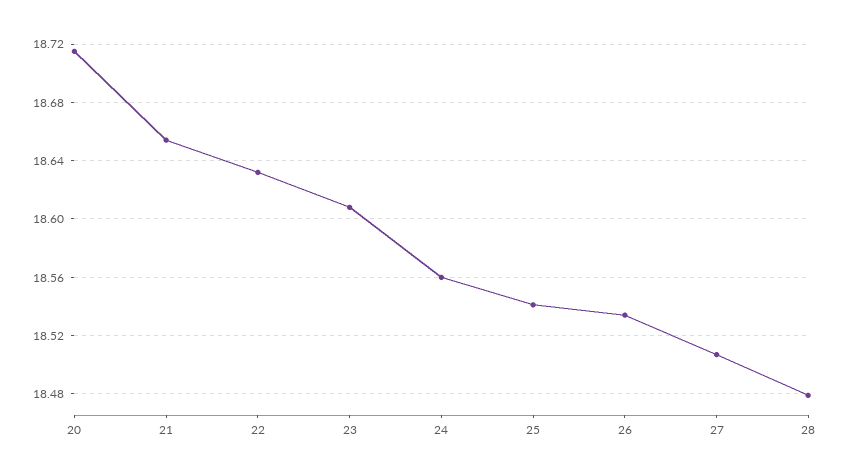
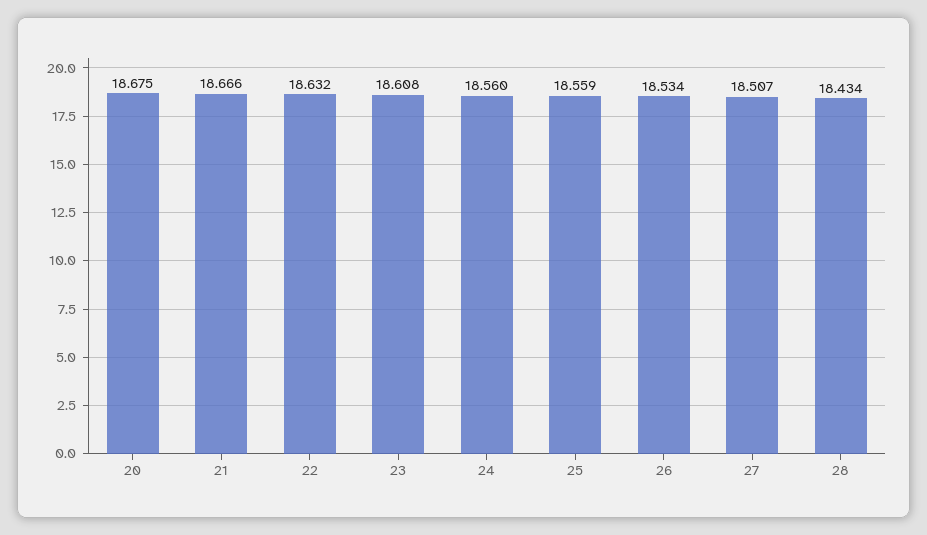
20: 18.715 -> 18.675
21: 18.655 -> 18.666
25: 18.54 -> 18.559
28: 18.48 -> 18.434

